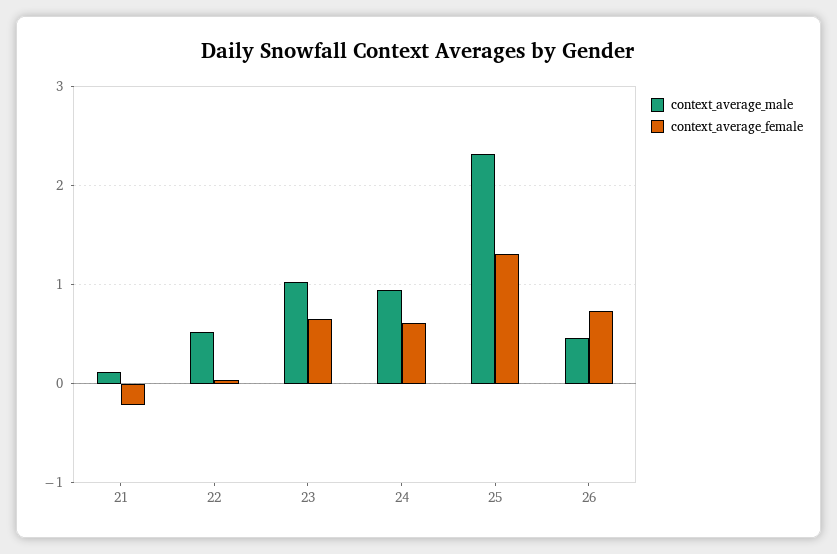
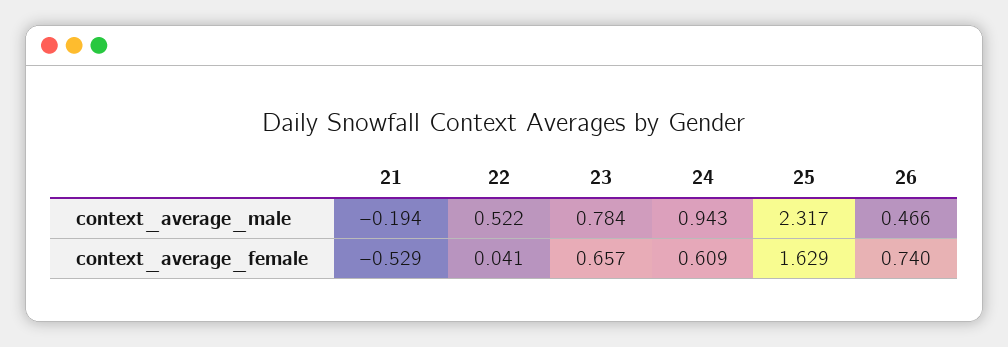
context_average_male, 21: 0.1 -> -0.194
context_average_female, 21: -0.2 -> -0.529
context_average_male, 23: 1 -> 0.784
context_average_female, 25: 1.3 -> 1.629

